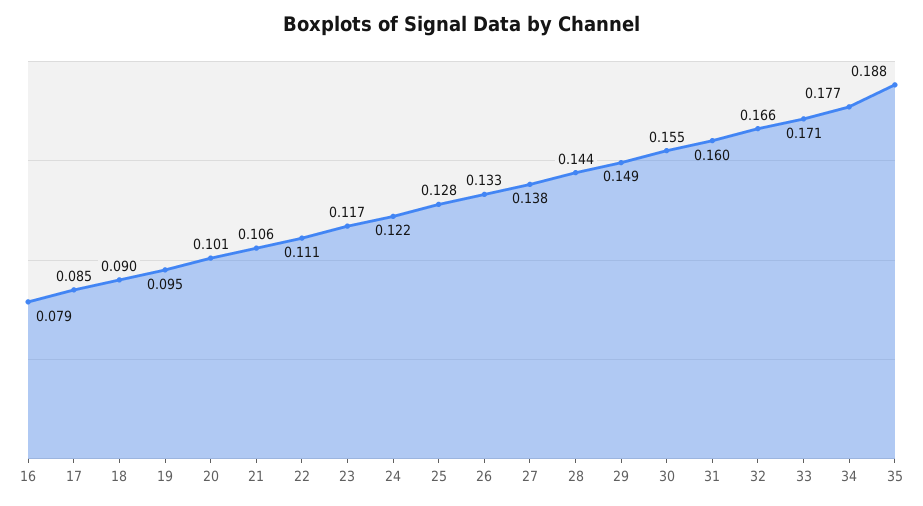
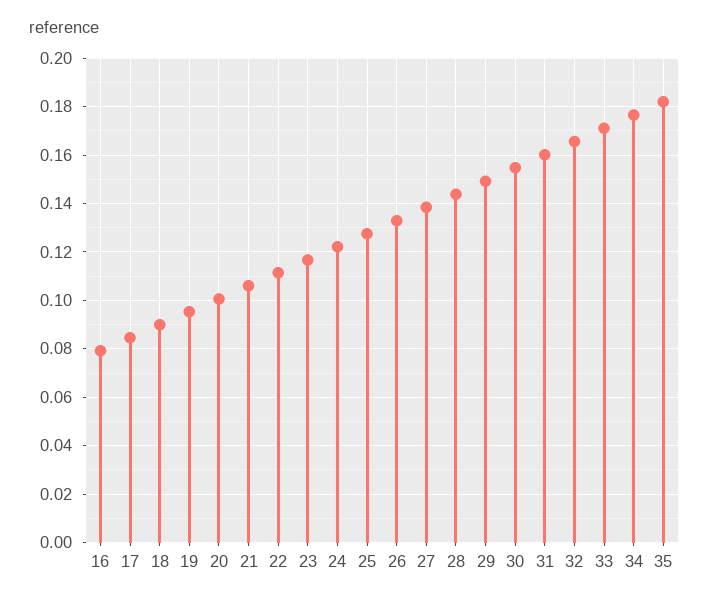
35: 0.188 -> 0.1825

